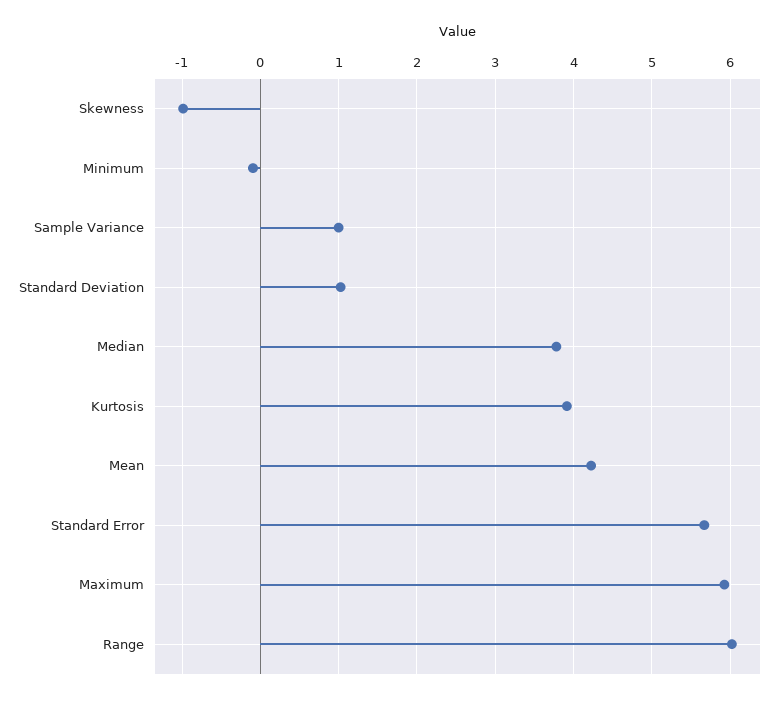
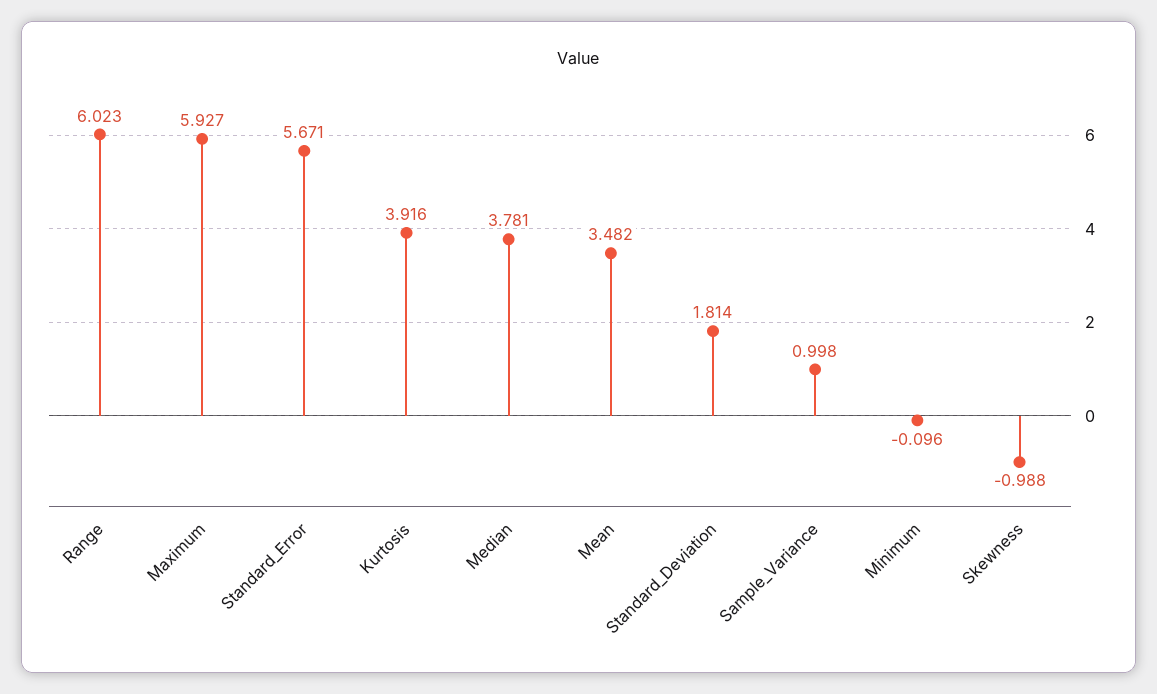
Standard Deviation: 1 -> 1.814
Mean: 4.2 -> 3.482

